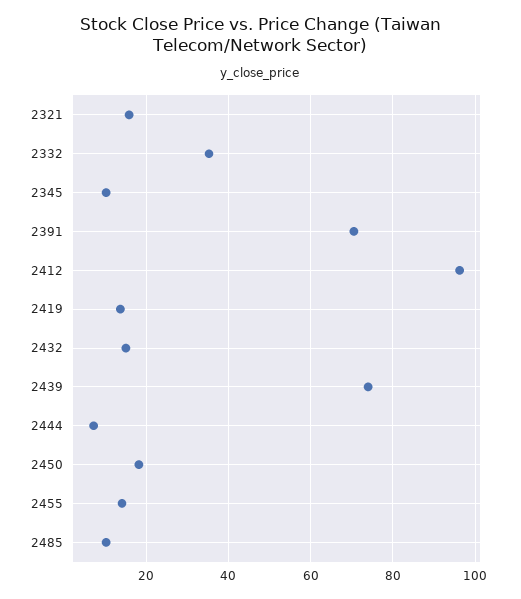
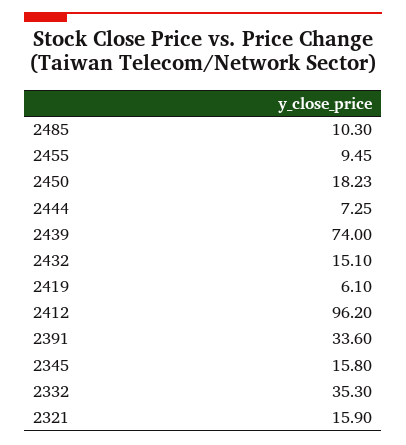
2345: 10 -> 15.8
2391: 70 -> 33.6
2419: 14 -> 6.1
2455: 14 -> 9.45

